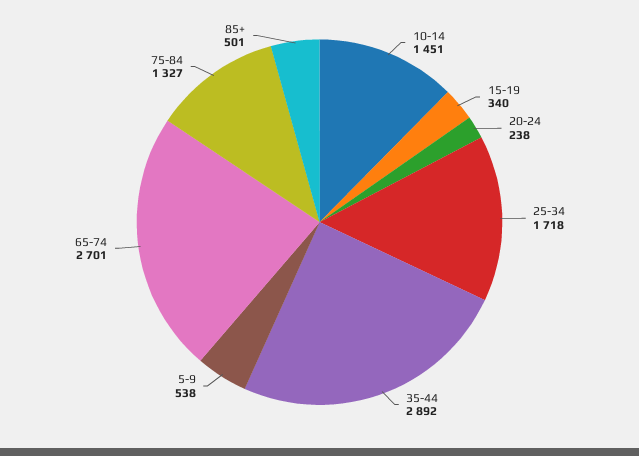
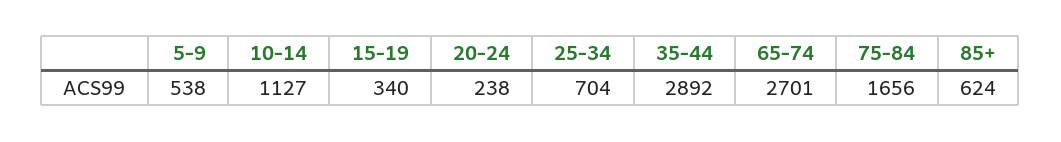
10-14: 1451 -> 1127
25-34: 1718 -> 704
75-84: 1327 -> 1656
85+: 501 -> 624

